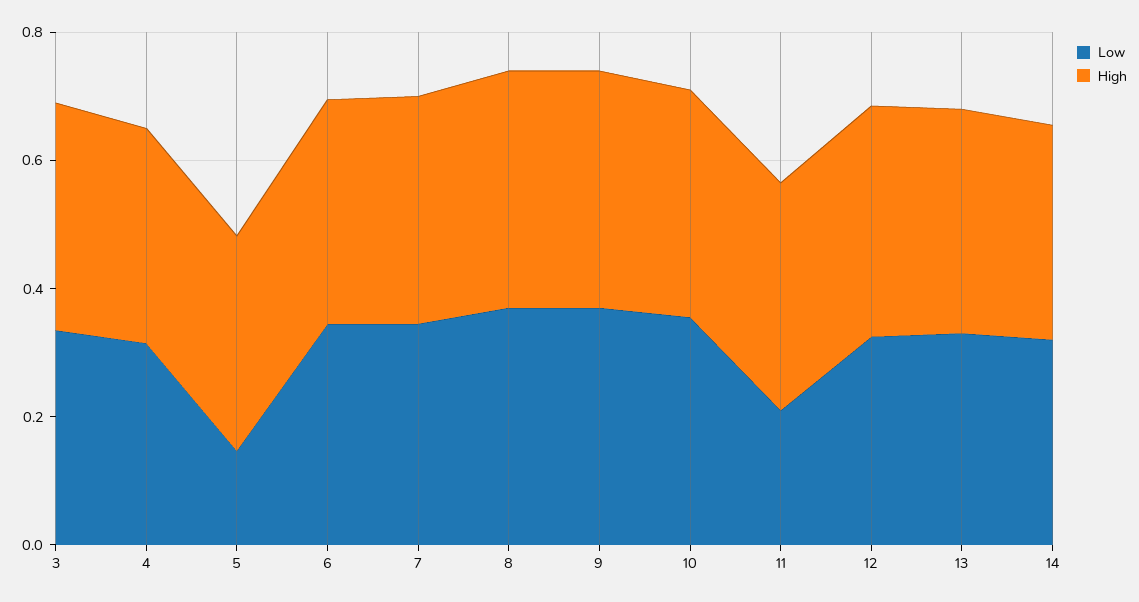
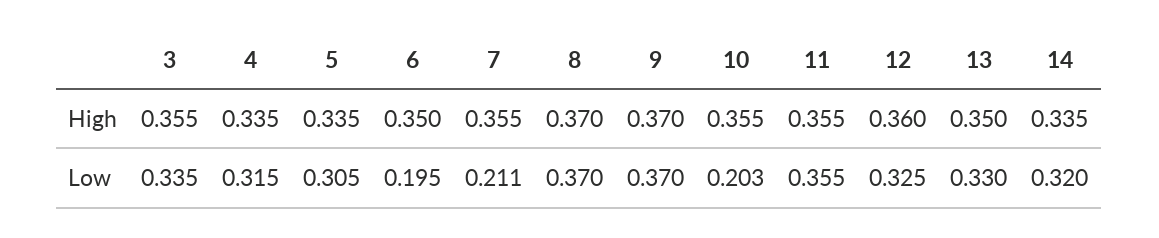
Low, 5: 0.15 -> 0.305
Low, 6: 0.35 -> 0.195
Low, 7: 0.35 -> 0.211
Low, 10: 0.35 -> 0.203
Low, 11: 0.2 -> 0.355

